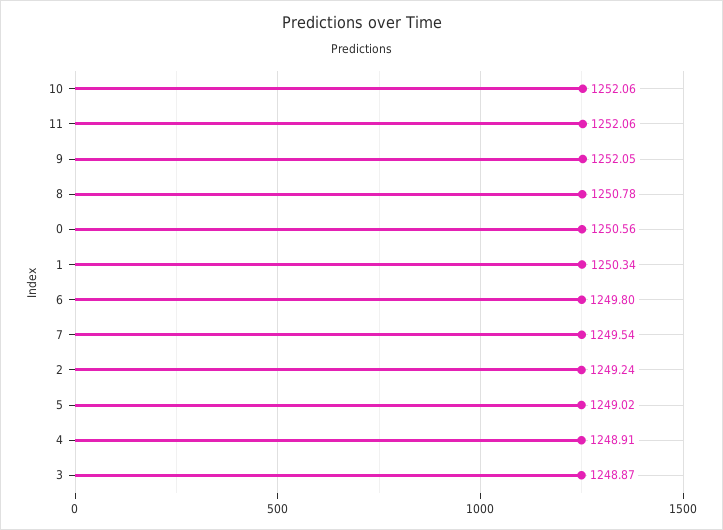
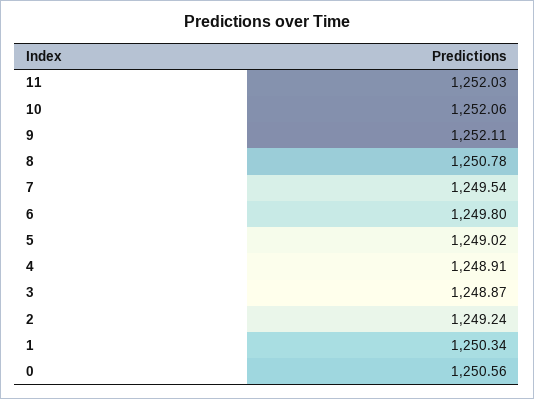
11: 1252.06 -> 1252.03
9: 1252.05 -> 1252.11

